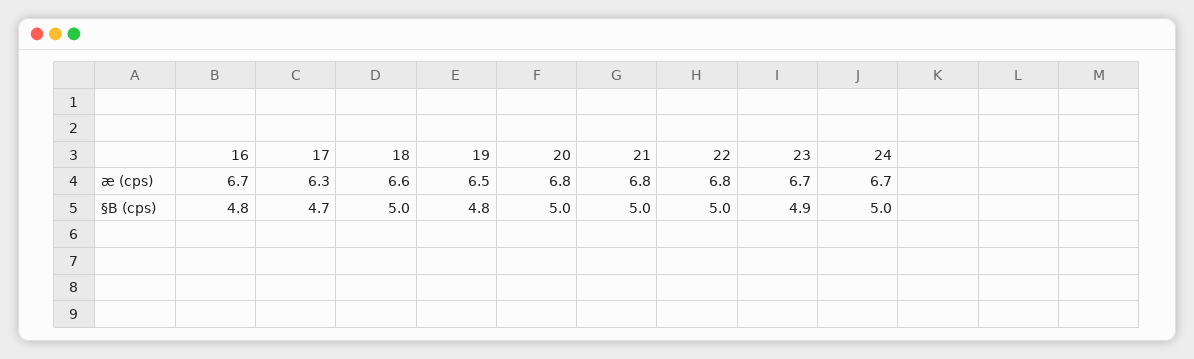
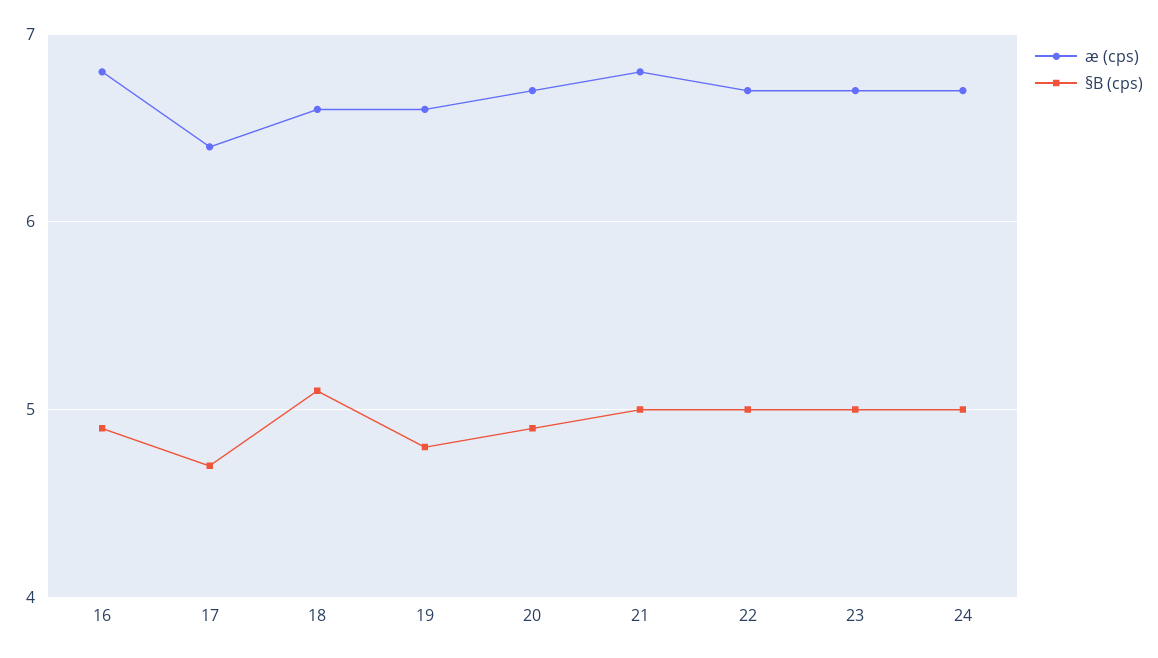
æ (cps), 16: 6.7 -> 6.8
æ (cps), 17: 6.3 -> 6.4
æ (cps), 19: 6.5 -> 6.6
æ (cps), 20: 6.8 -> 6.7
æ (cps), 22: 6.8 -> 6.7
§B (cps), 16: 4.8 -> 4.9
§B (cps), 18: 5 -> 5.1
§B (cps), 20: 5 -> 4.9
§B (cps), 23: 4.9 -> 5

